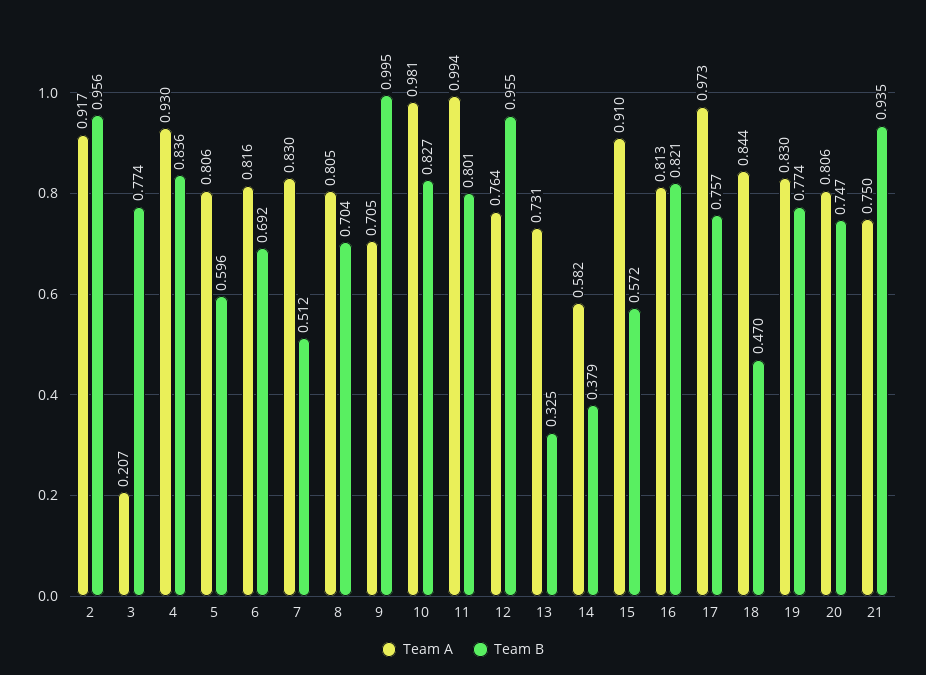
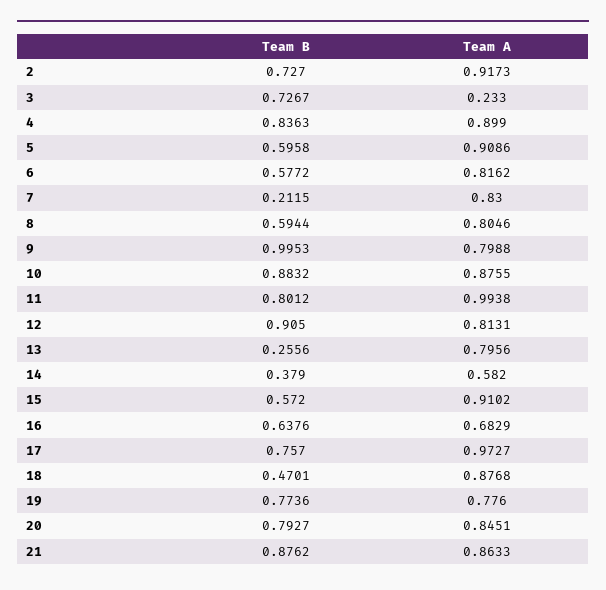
Team B, 2: 0.956 -> 0.727
Team A, 3: 0.207 -> 0.233
Team B, 3: 0.774 -> 0.7267
Team A, 4: 0.93 -> 0.899
Team A, 5: 0.806 -> 0.9086
Team B, 6: 0.692 -> 0.5772
Team B, 7: 0.512 -> 0.2115
Team B, 8: 0.704 -> 0.5944
Team A, 9: 0.705 -> 0.7988
Team A, 10: 0.981 -> 0.8755
Team B, 10: 0.827 -> 0.8832
Team A, 12: 0.764 -> 0.8131
Team B, 12: 0.955 -> 0.905
Team A, 13: 0.731 -> 0.7956
Team B, 13: 0.325 -> 0.2556
Team A, 16: 0.813 -> 0.6829
Team B, 16: 0.821 -> 0.6376
Team A, 18: 0.844 -> 0.8768
Team A, 19: 0.83 -> 0.776
Team A, 20: 0.806 -> 0.8451
Team B, 20: 0.747 -> 0.7927
Team A, 21: 0.75 -> 0.8633
Team B, 21: 0.935 -> 0.8762

